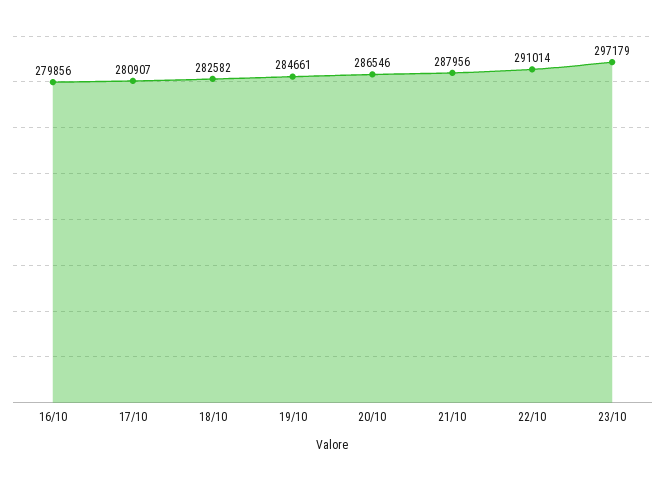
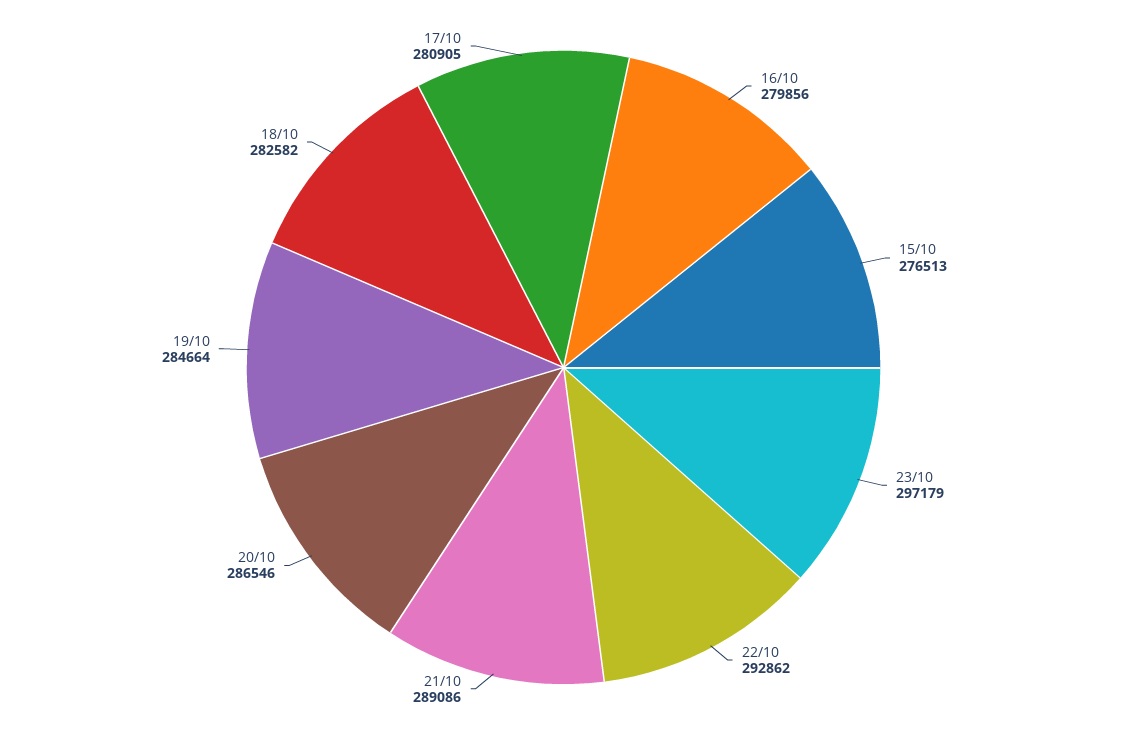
17/10: 280907 -> 280905
19/10: 284661 -> 284664
21/10: 287956 -> 289086
22/10: 291014 -> 292862
15/10: none -> 276513

